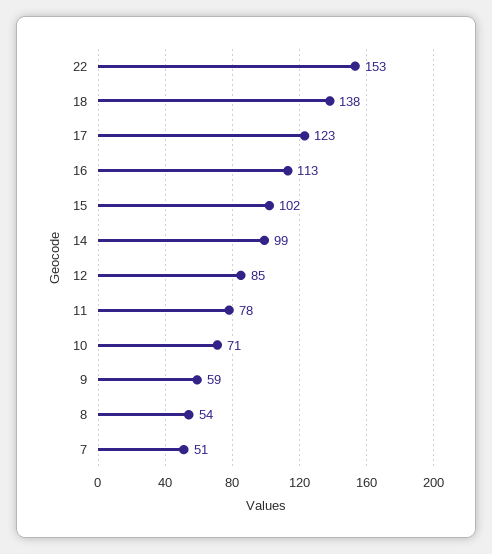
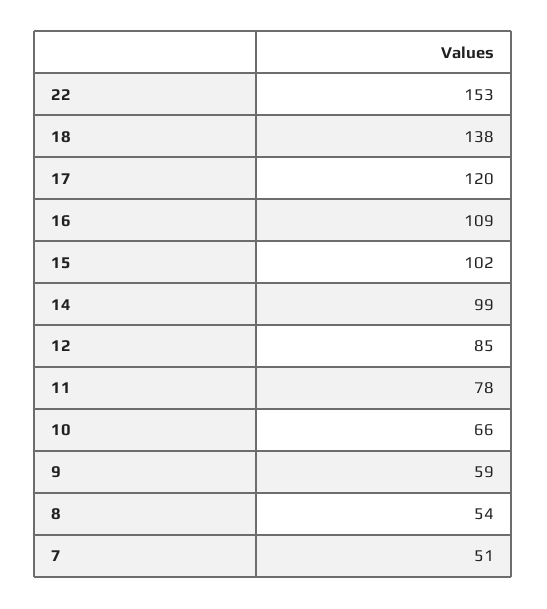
17: 123 -> 120
16: 113 -> 109
10: 71 -> 66

